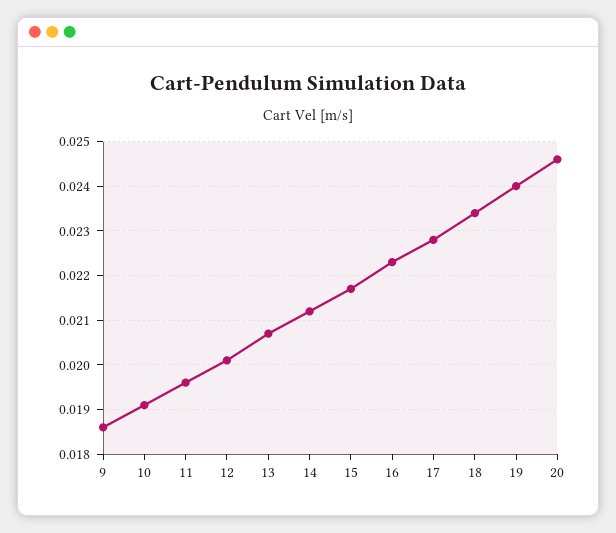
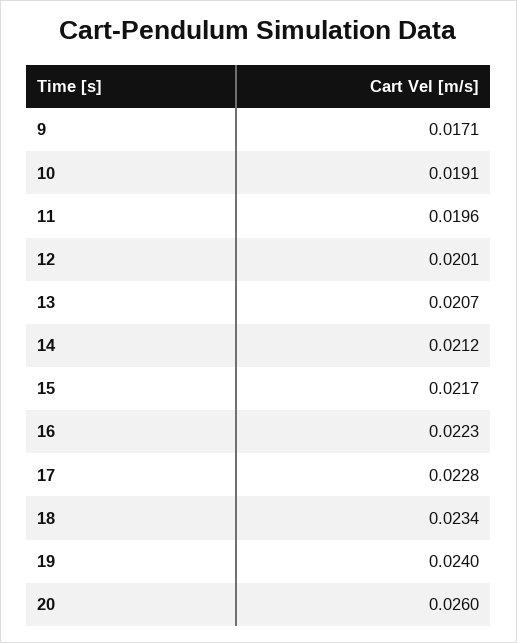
9: 0.0185 -> 0.0171
20: 0.0245 -> 0.026

